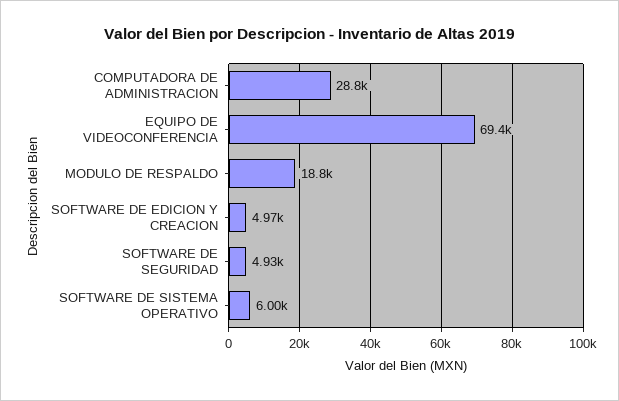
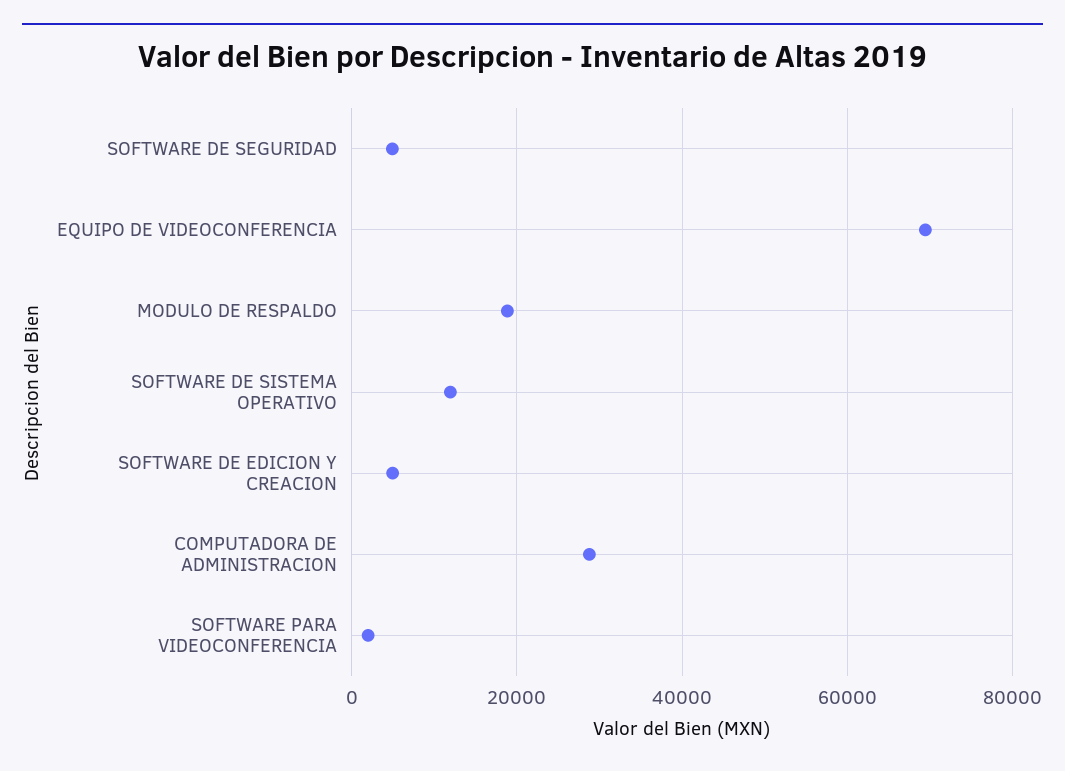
SOFTWARE DE SISTEMA OPERATIVO: 6000 -> 12000
SOFTWARE PARA VIDEOCONFERENCIA: none -> 2000

